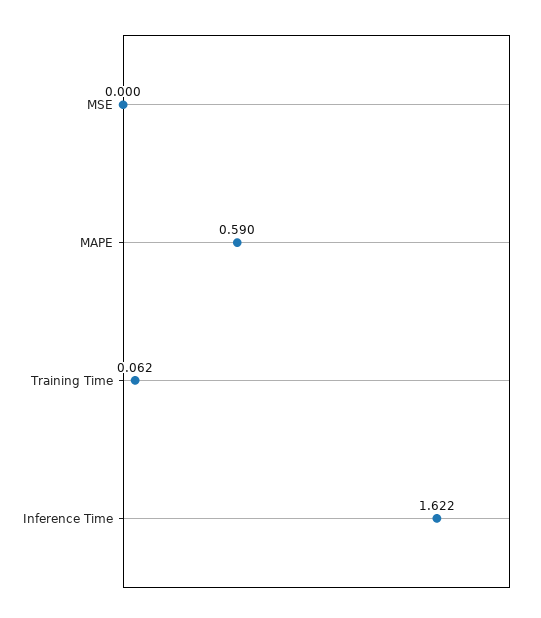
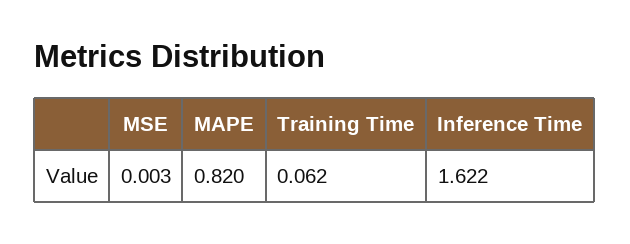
MSE: 0 -> 0.003
MAPE: 0.59 -> 0.82

